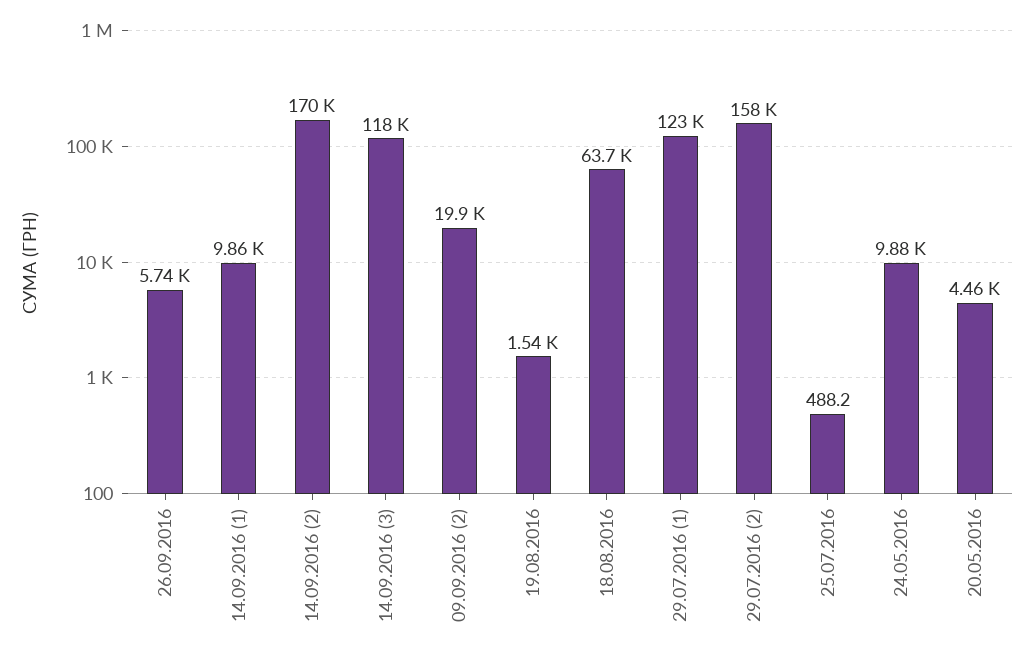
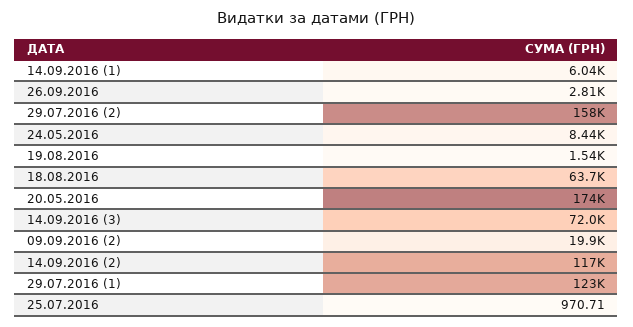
26.09.2016: 5740 -> 2810
14.09.2016 (1): 9860 -> 6040
14.09.2016 (2): 170000 -> 117000
14.09.2016 (3): 118000 -> 72000
25.07.2016: 488.2 -> 970.71
24.05.2016: 9880 -> 8440
20.05.2016: 4460 -> 174000

